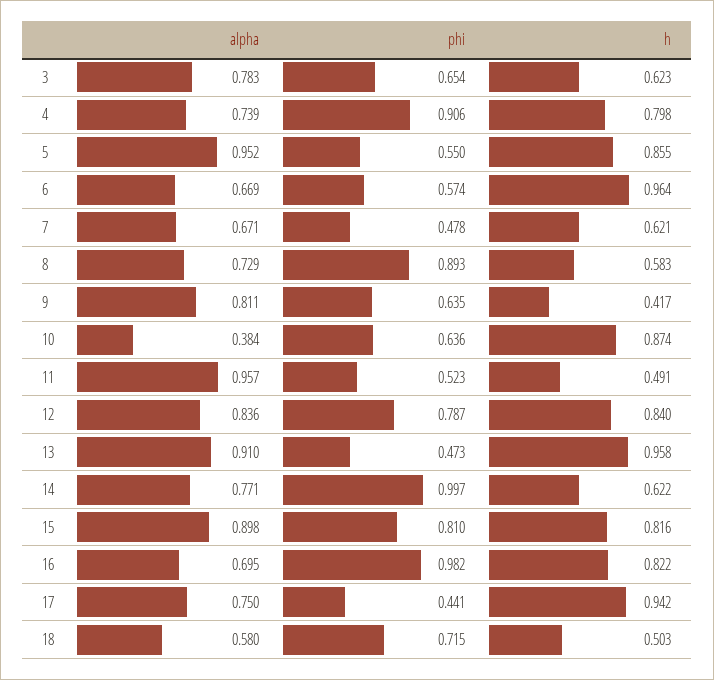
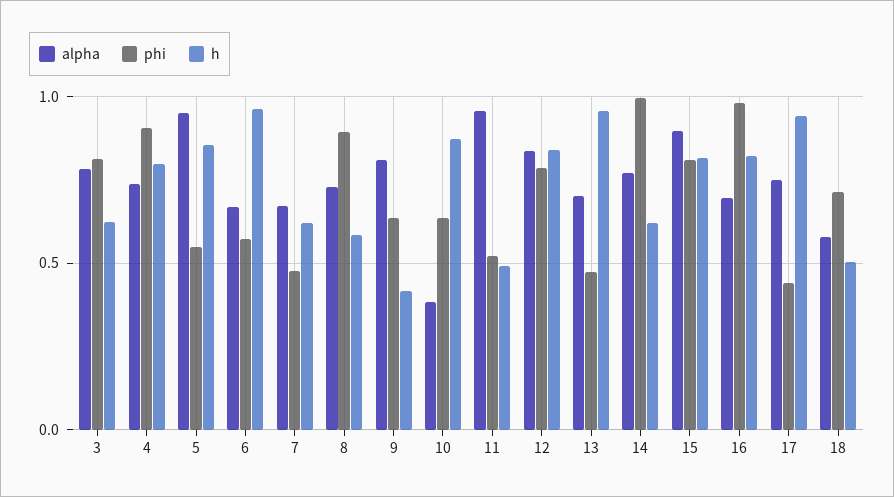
phi, 3: 0.654 -> 0.8
alpha, 13: 0.91 -> 0.7

